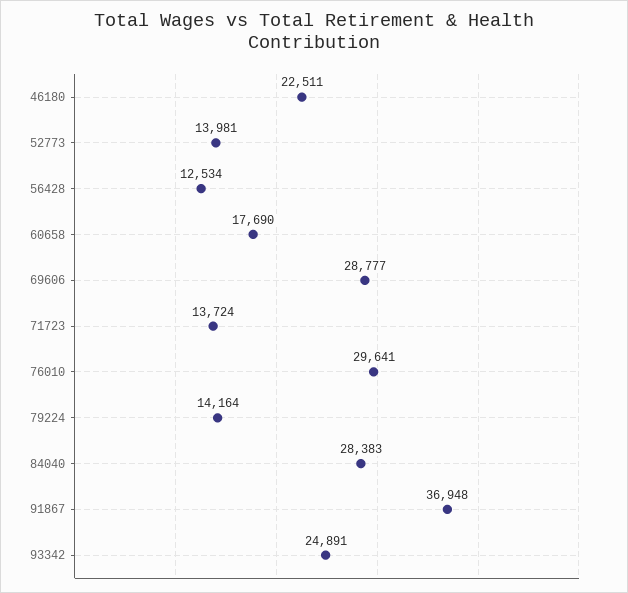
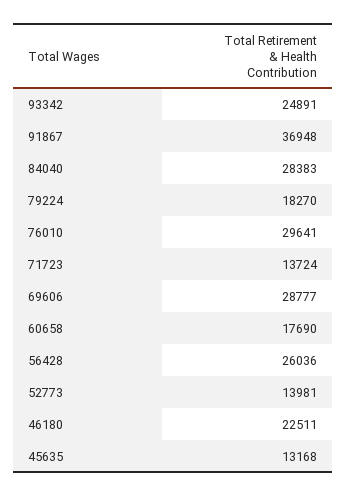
56428: 12534 -> 26036
79224: 14164 -> 18270
45635: none -> 13168

